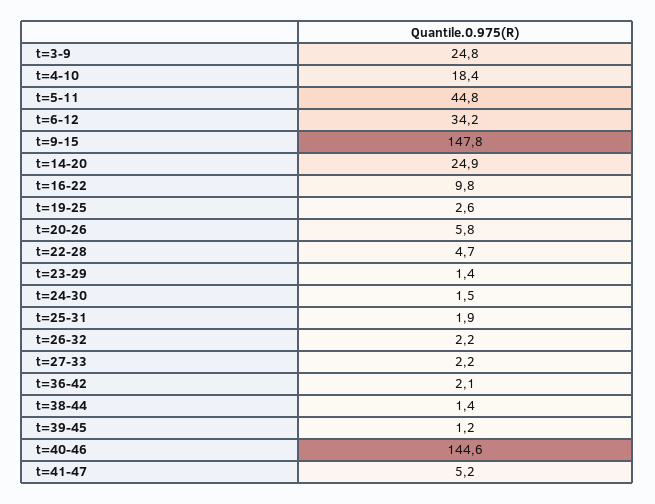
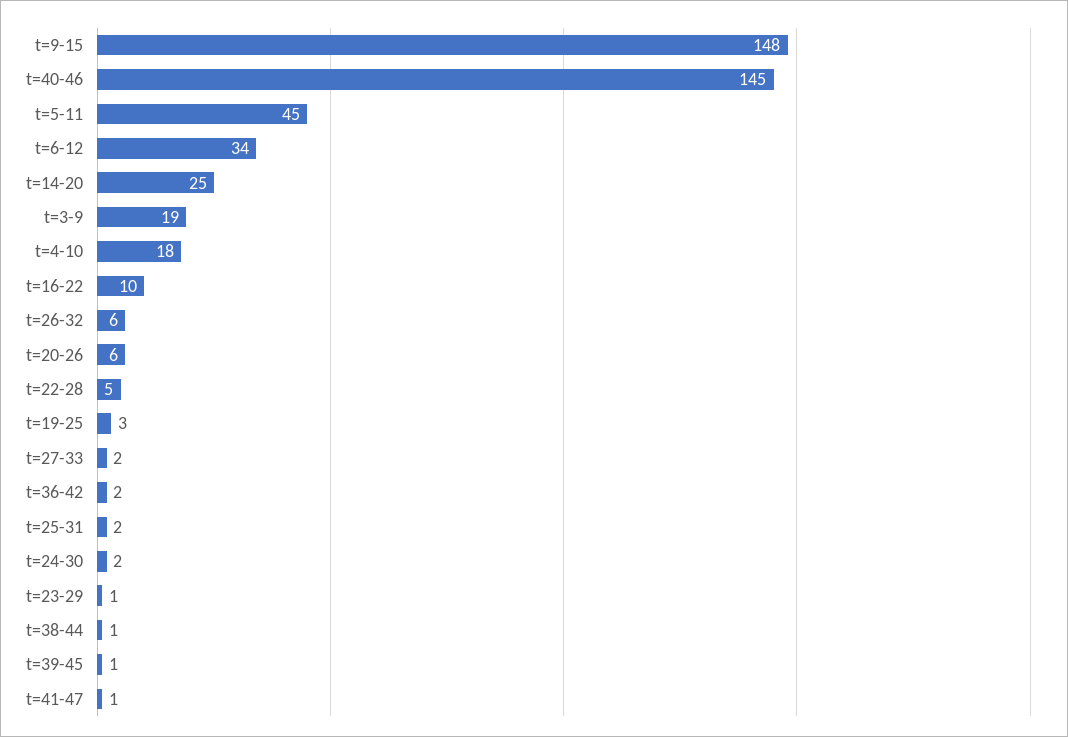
t=3-9: 24.8 -> 19
t=26-32: 2.2 -> 6
t=41-47: 5.2 -> 1

